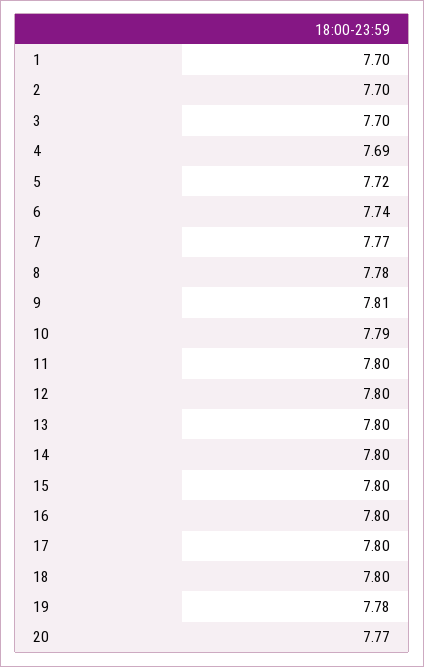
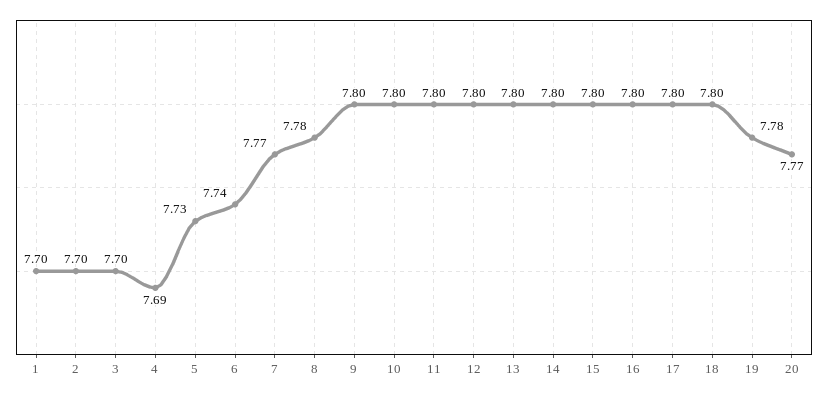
5: 7.72 -> 7.73
9: 7.81 -> 7.8
10: 7.79 -> 7.8

